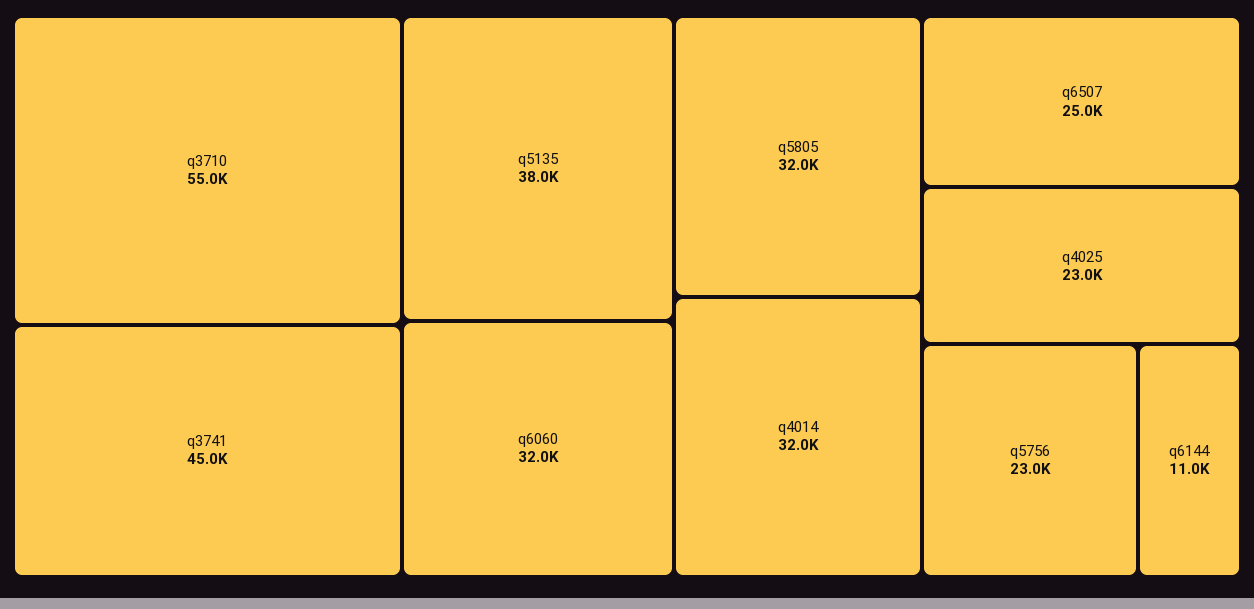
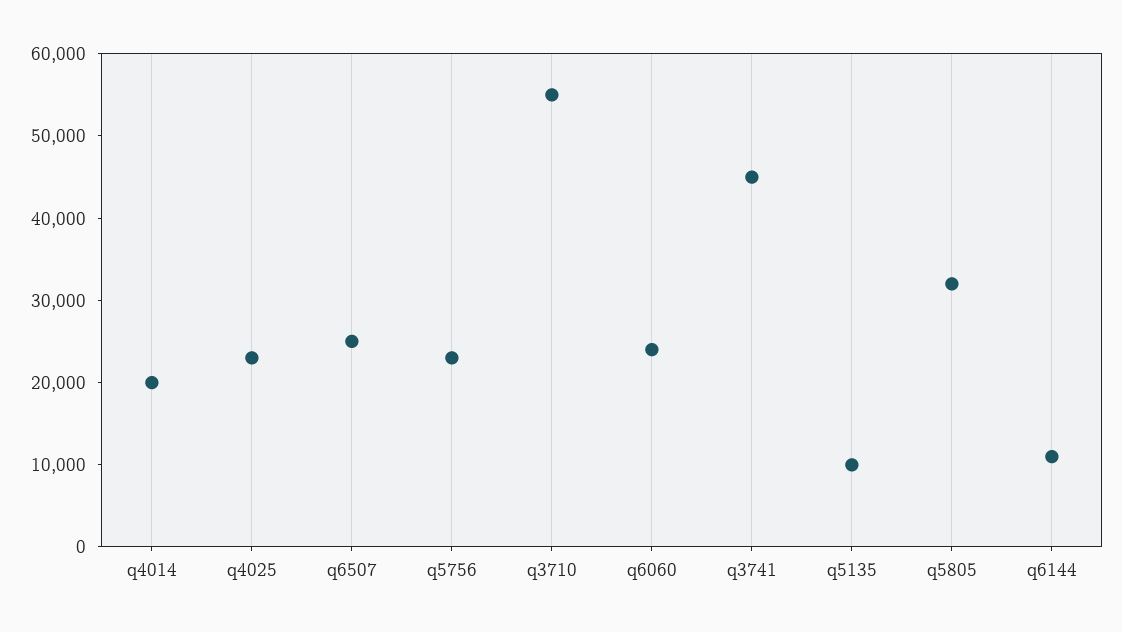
q5135: 38000 -> 10000
q6060: 32000 -> 24000
q4014: 32000 -> 20000

